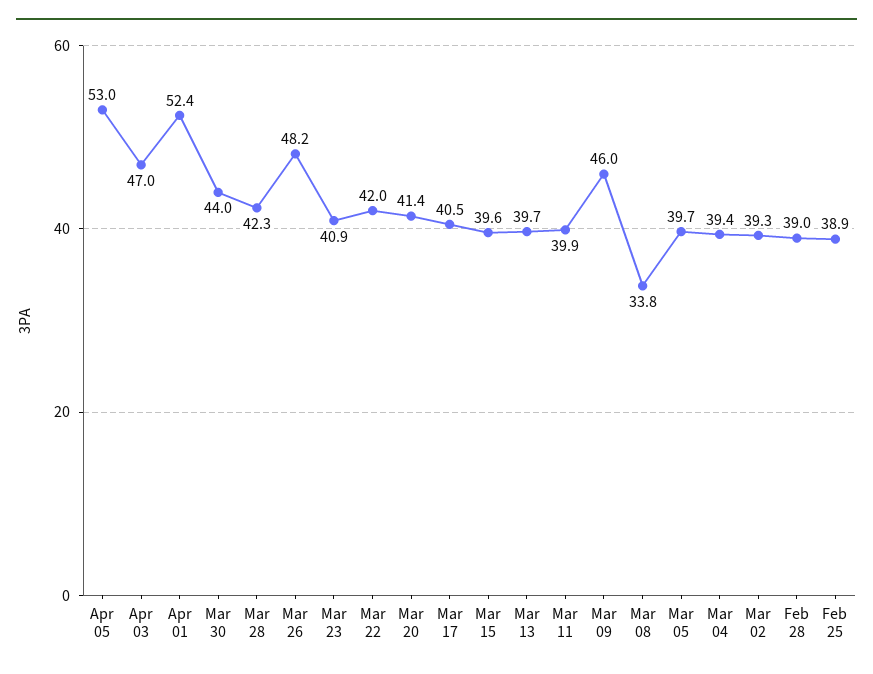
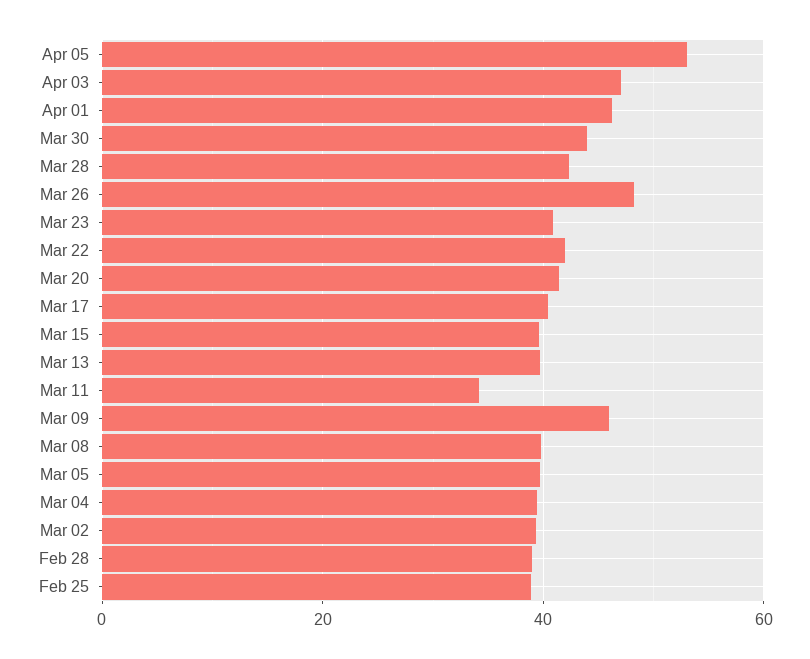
Apr 01: 52.4 -> 46
Mar 11: 39.9 -> 34
Mar 08: 33.8 -> 40

